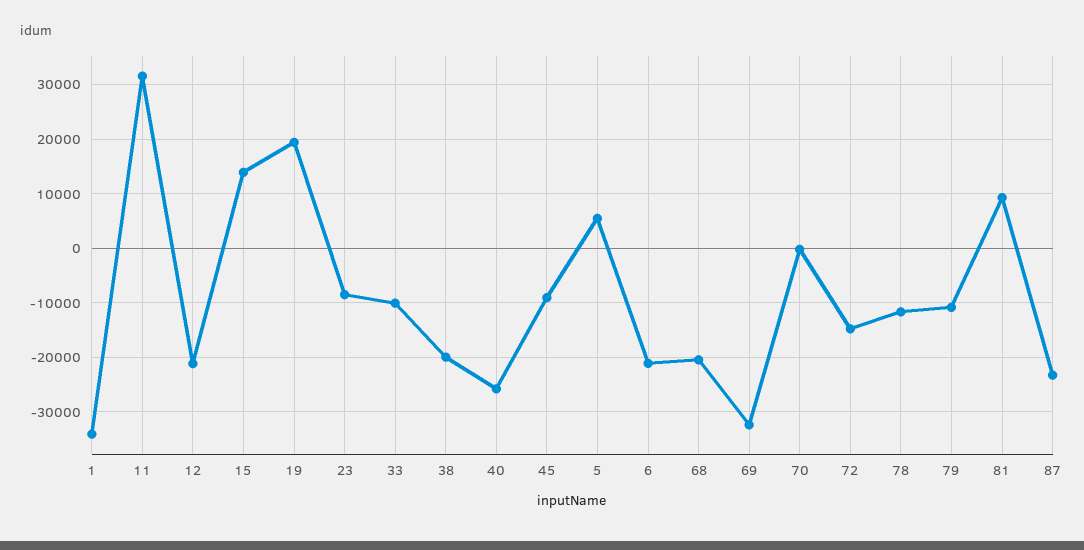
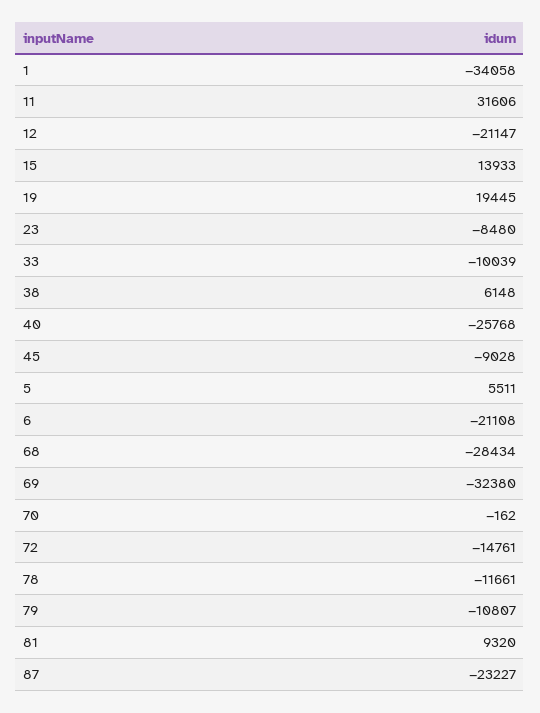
38: -20000 -> 6148
68: -20000 -> -28434

